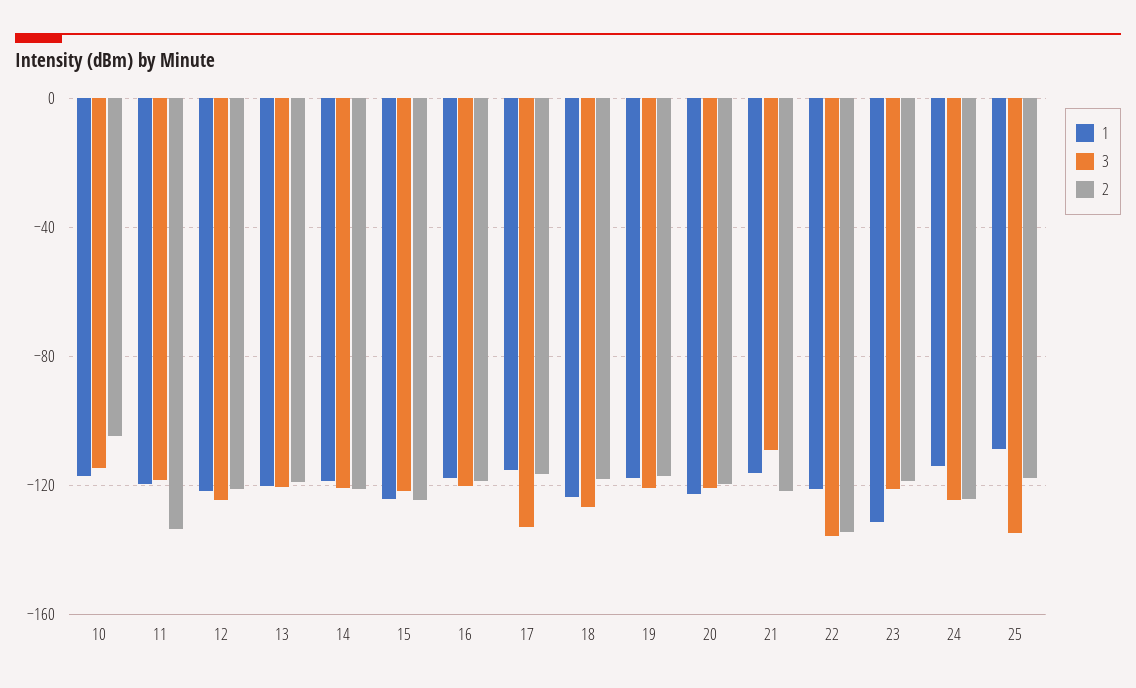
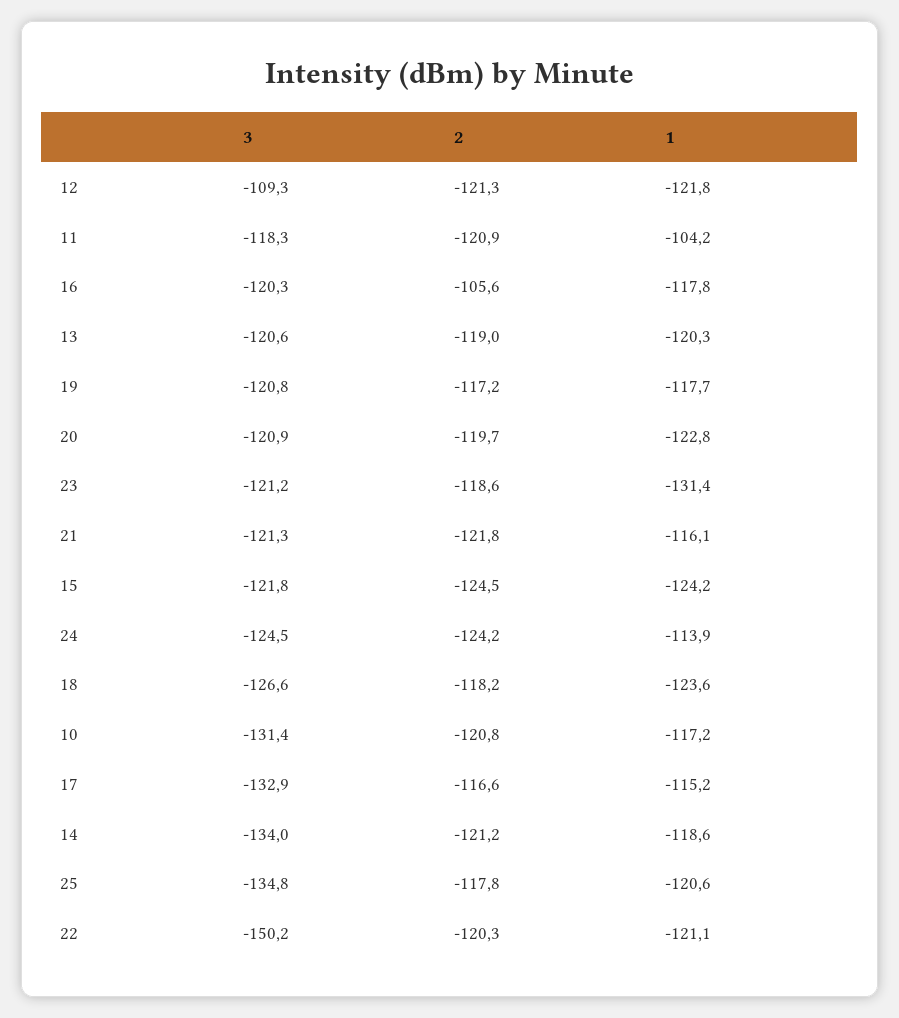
3, 10: -115 -> -131.4
2, 10: -105 -> -120.8
1, 11: -120 -> -104.2
2, 11: -135 -> -120.9
3, 12: -125 -> -109.3
3, 14: -120 -> -134
2, 16: -120 -> -105.6
3, 21: -110 -> -121.3
3, 22: -135 -> -150.2
2, 22: -135 -> -120.3
1, 25: -110 -> -120.6

